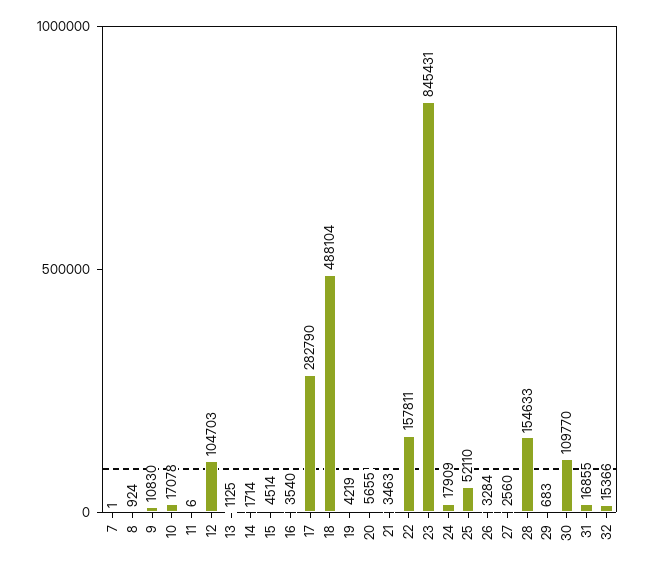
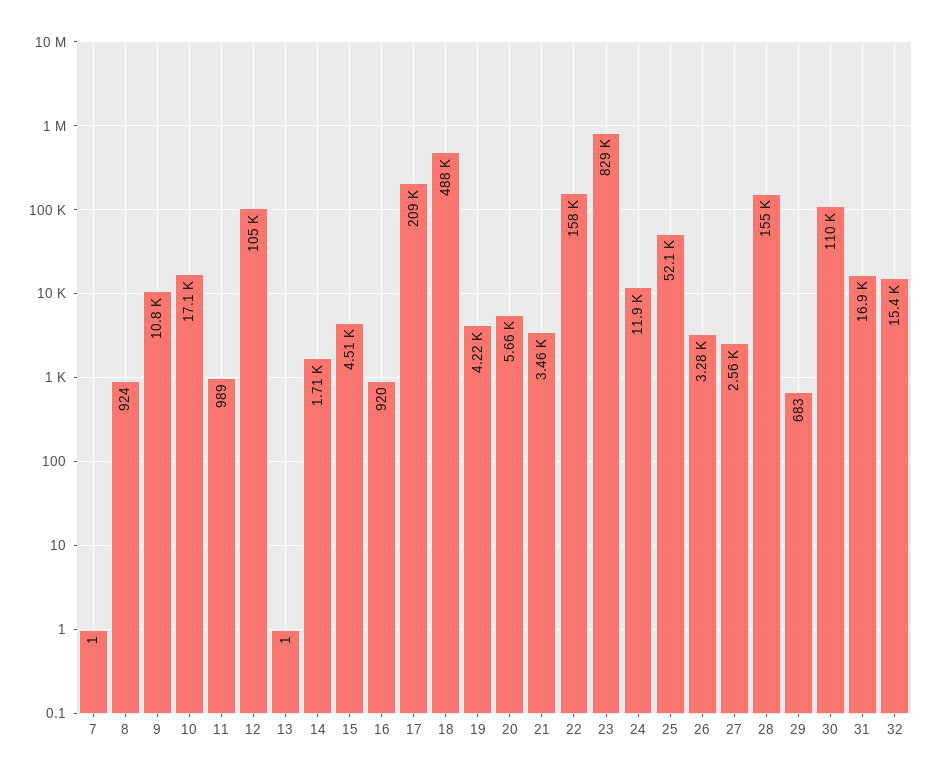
11: 6 -> 989
13: 1125 -> 1
16: 3540 -> 920
17: 282790 -> 209000
23: 845431 -> 829000
24: 17909 -> 11900

